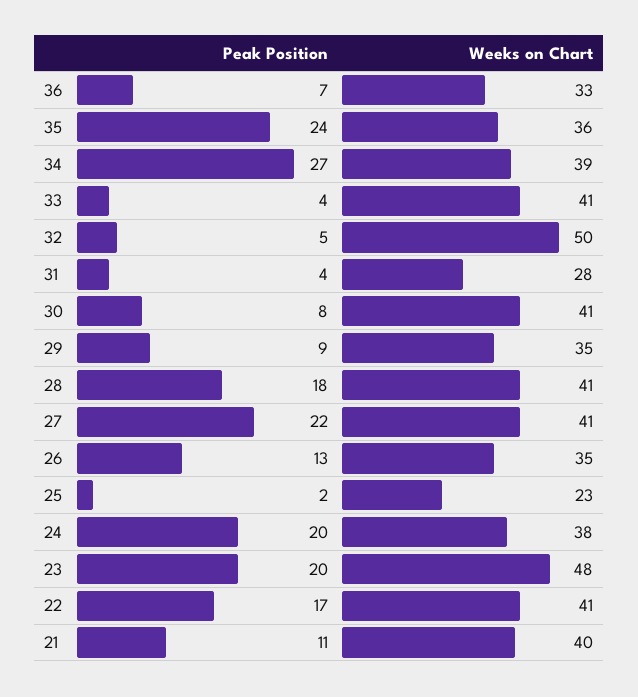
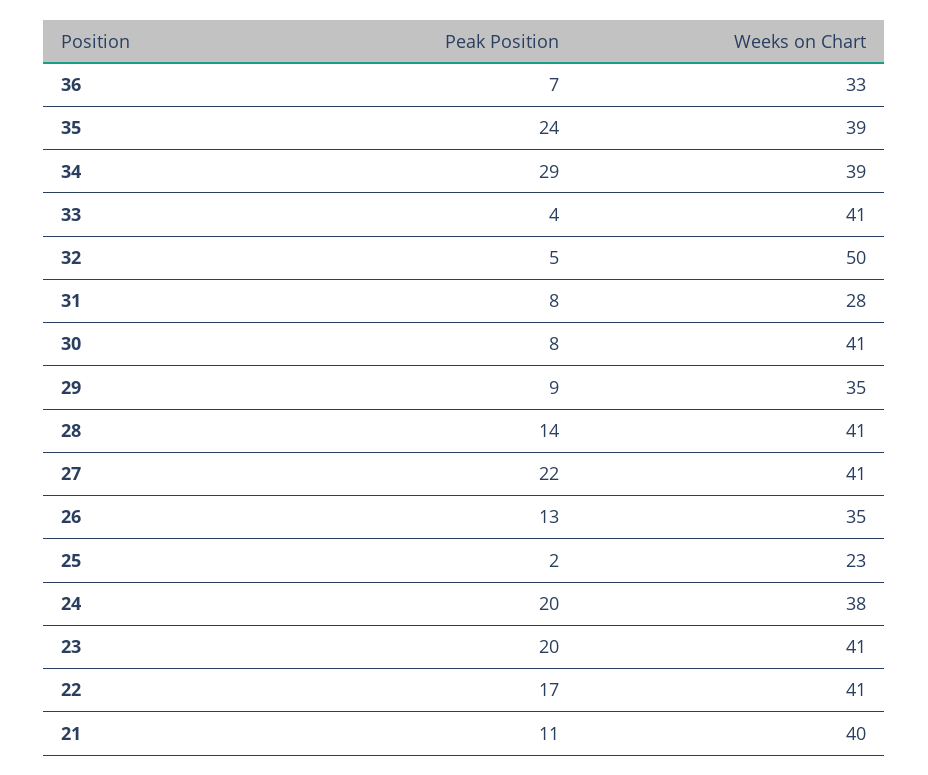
Weeks on Chart, 35: 36 -> 39
Peak Position, 34: 27 -> 29
Peak Position, 31: 4 -> 8
Peak Position, 28: 18 -> 14
Weeks on Chart, 23: 48 -> 41

